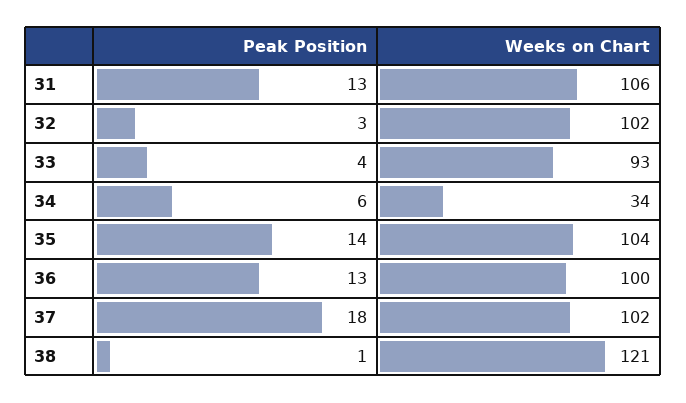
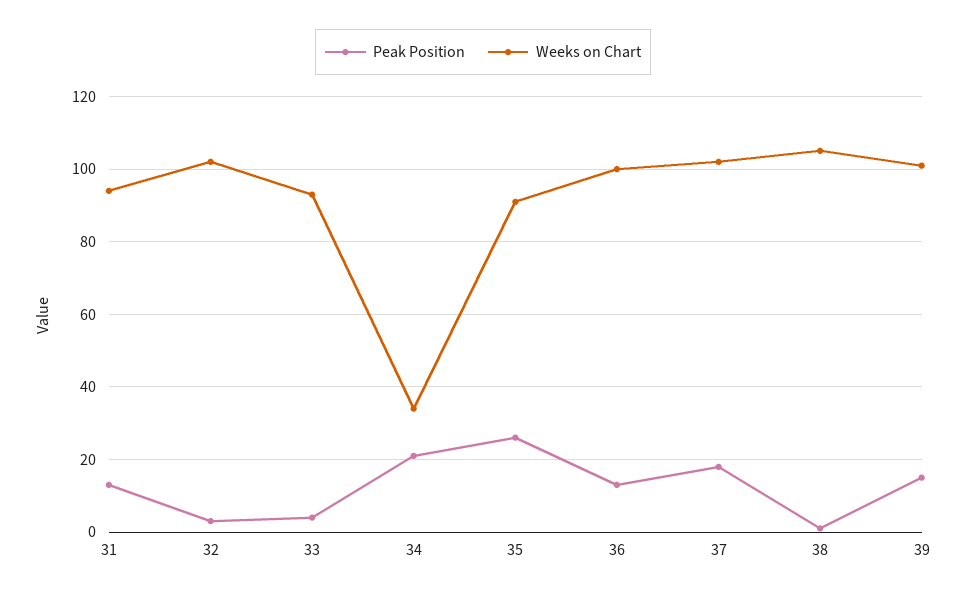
Weeks on Chart, 31: 106 -> 95
Peak Position, 34: 6 -> 20
Peak Position, 35: 14 -> 25
Weeks on Chart, 35: 104 -> 90
Weeks on Chart, 38: 121 -> 105
Peak Position, 39: none -> 15
Weeks on Chart, 39: none -> 100

